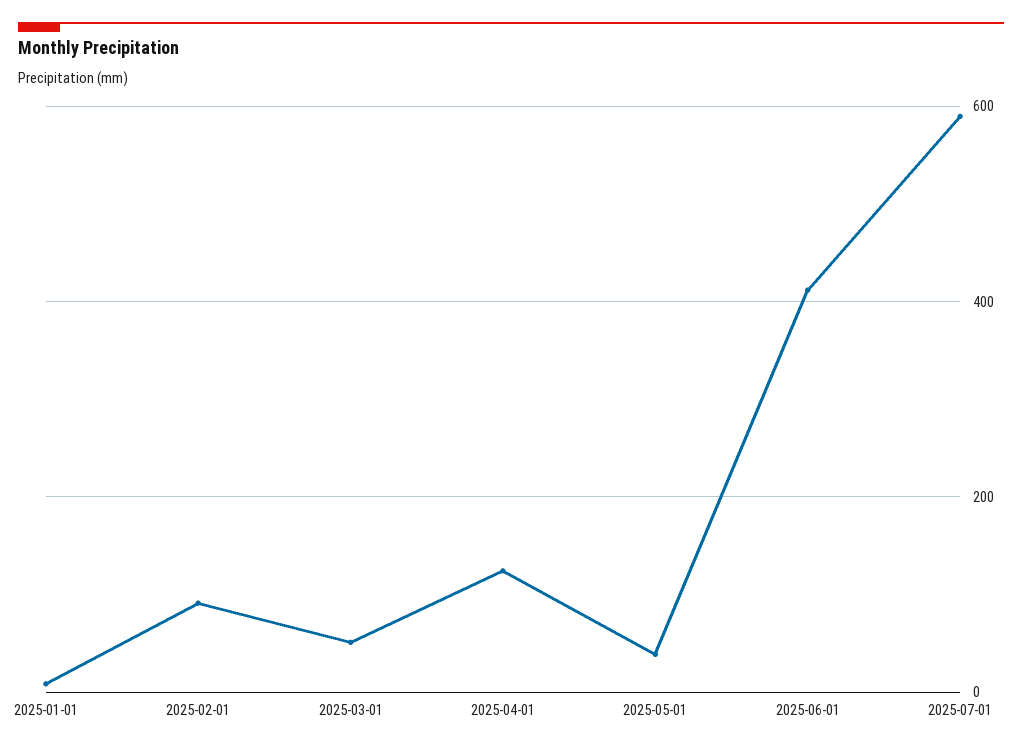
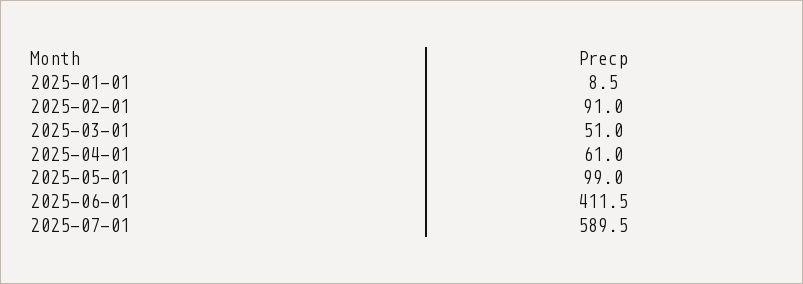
2025-04-01: 120 -> 61
2025-05-01: 40 -> 99

